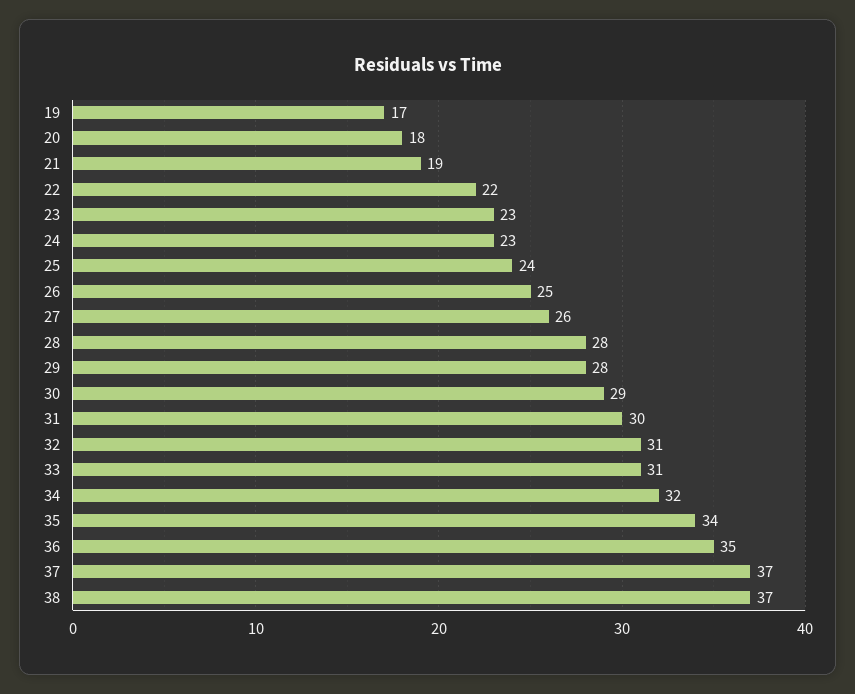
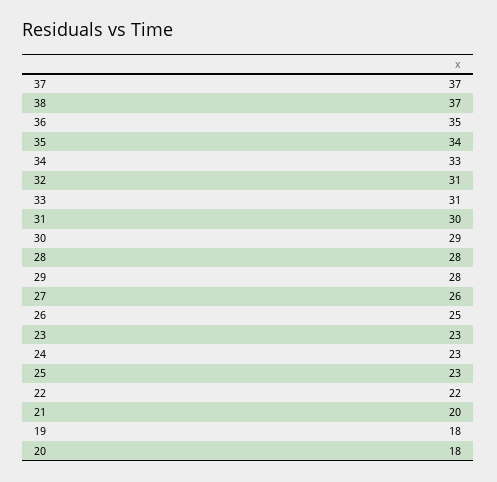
19: 17 -> 18
21: 19 -> 20
25: 24 -> 23
34: 32 -> 33

